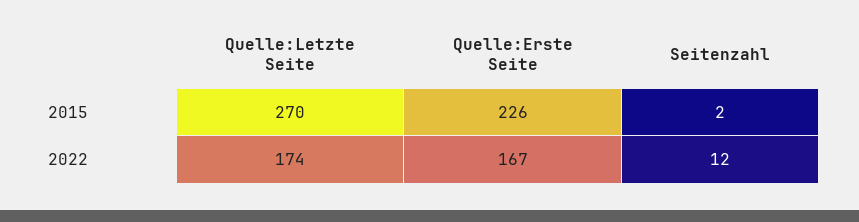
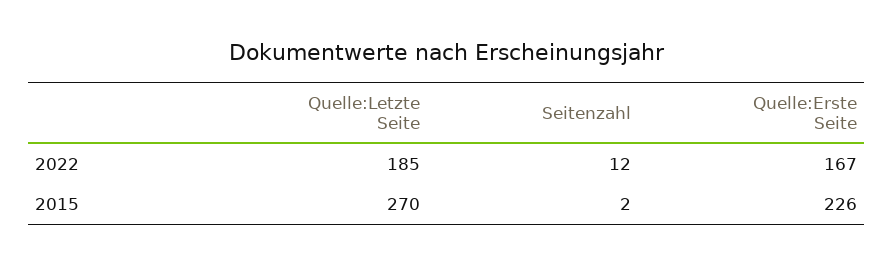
Quelle:Letzte Seite, 2022: 174 -> 185

